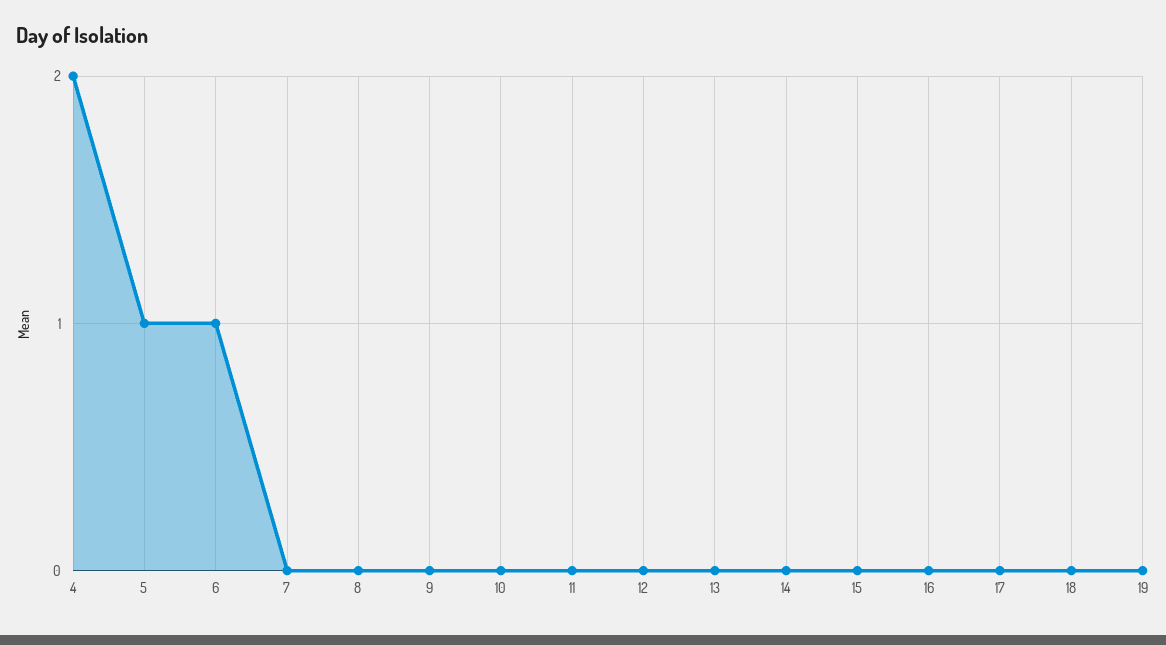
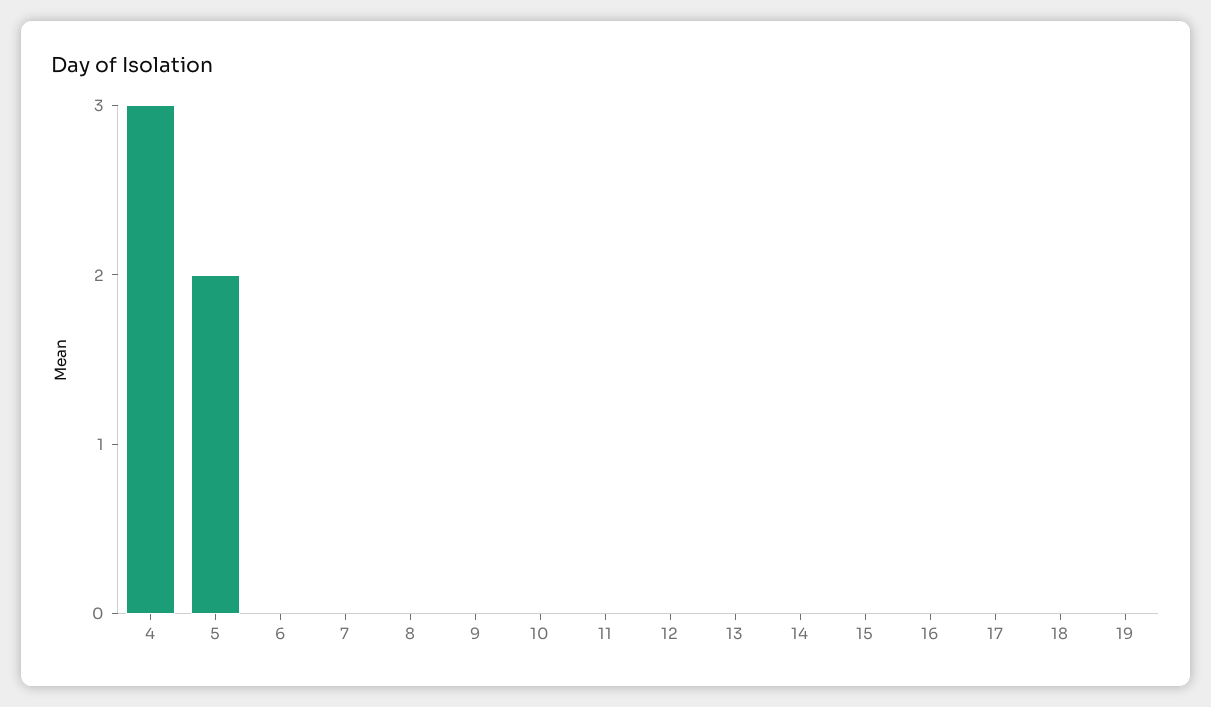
4: 2 -> 3
5: 1 -> 2
6: 1 -> 0

